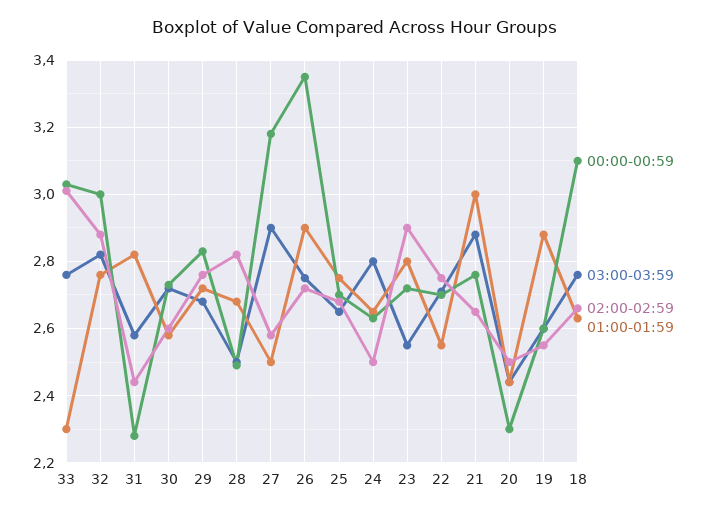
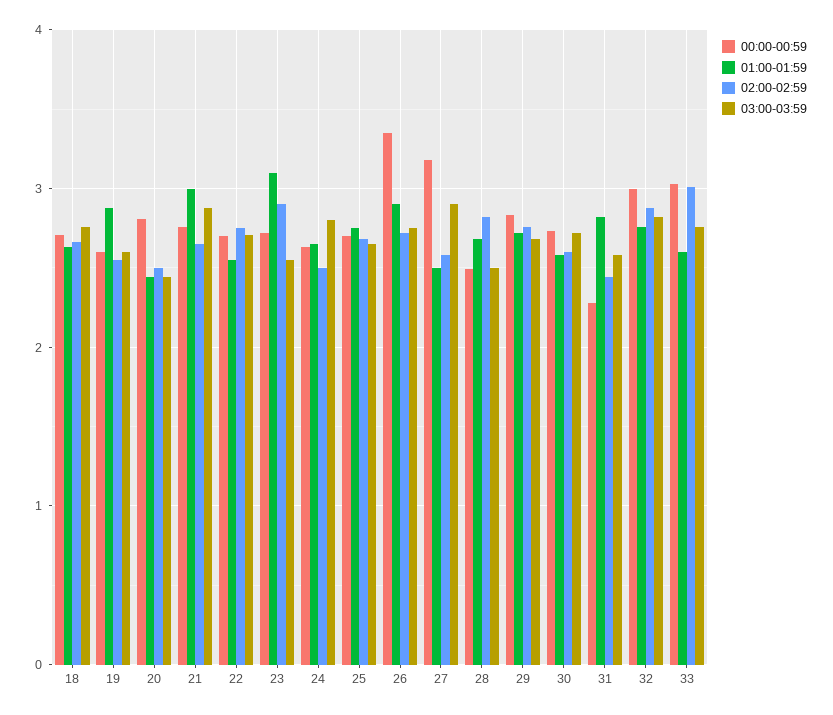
01:00-01:59, 33: 2.3 -> 2.6
01:00-01:59, 23: 2.8 -> 3.1
00:00-00:59, 20: 2.3 -> 2.8
00:00-00:59, 18: 3.1 -> 2.7

